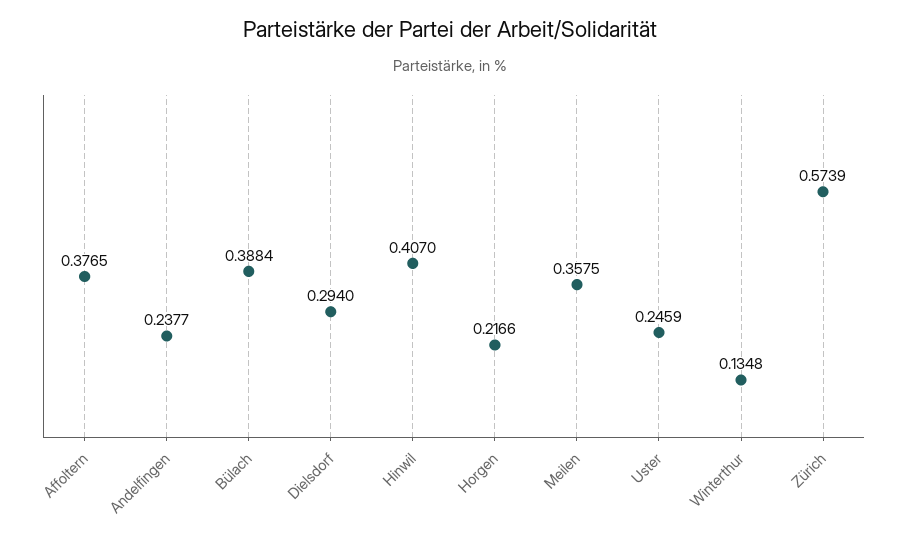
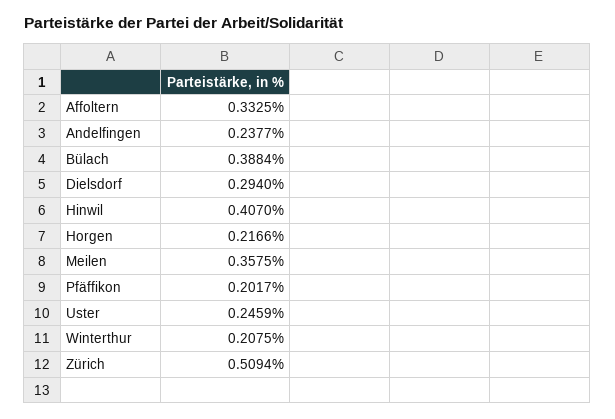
Affoltern: 0.3765 -> 0.3325
Winterthur: 0.1348 -> 0.2075
Zürich: 0.5739 -> 0.5094
Pfäffikon: none -> 0.2017

